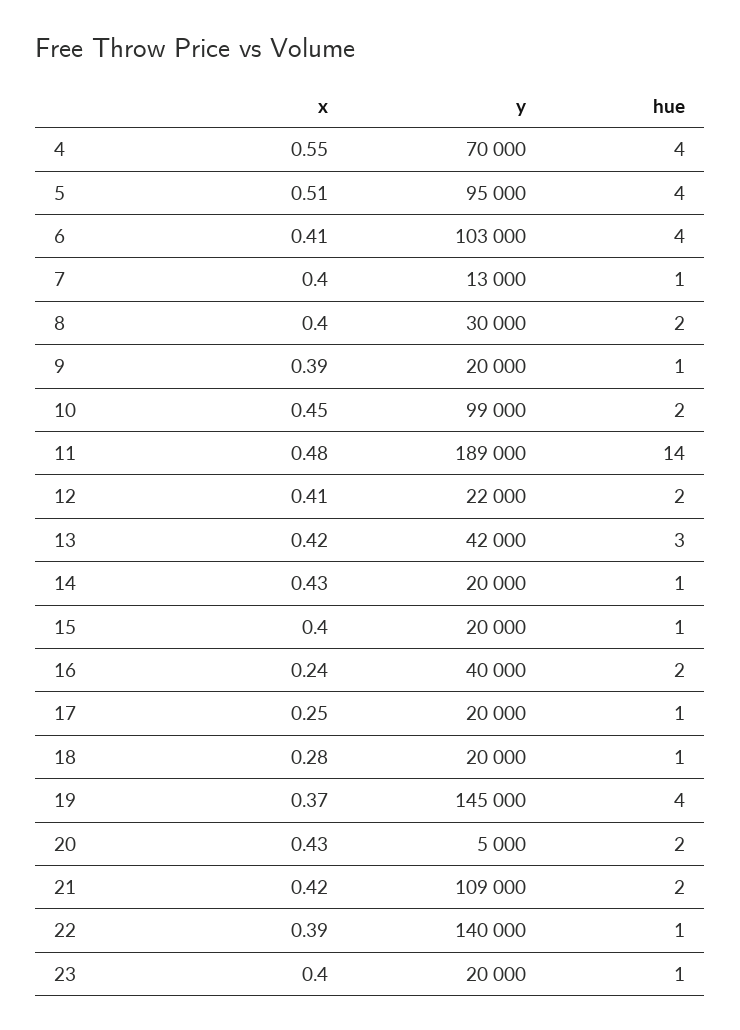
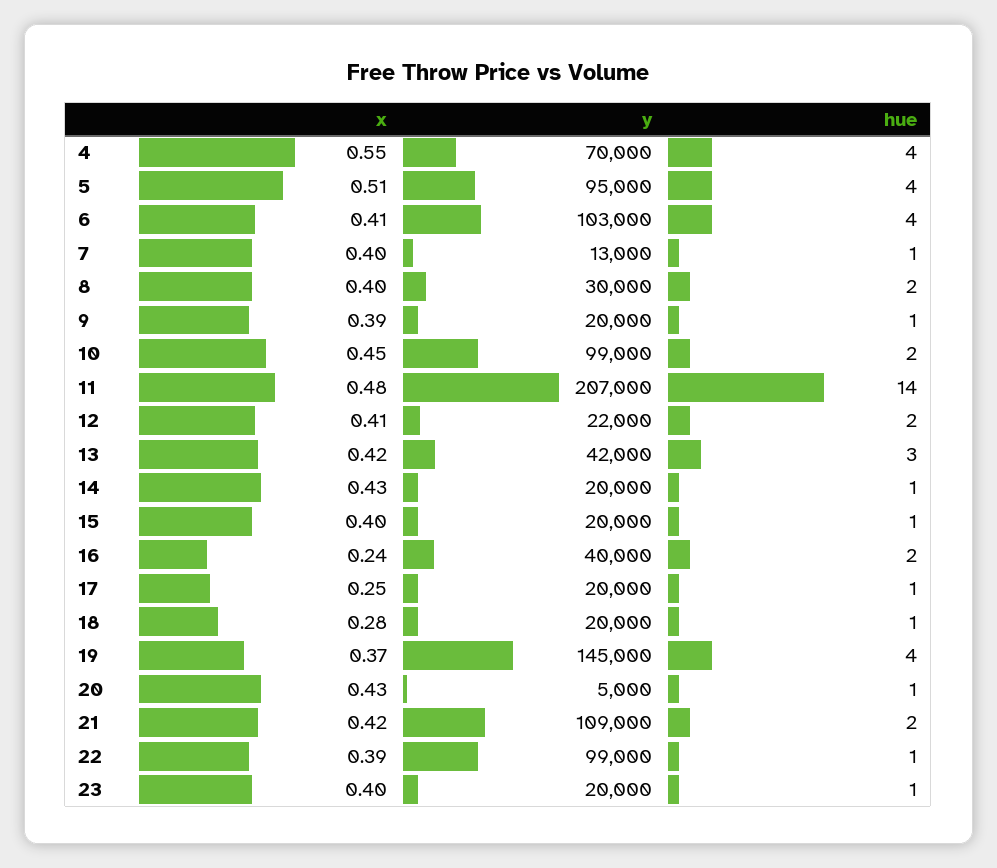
y, 11: 189000 -> 207000
hue, 20: 2 -> 1
y, 22: 140000 -> 99000

